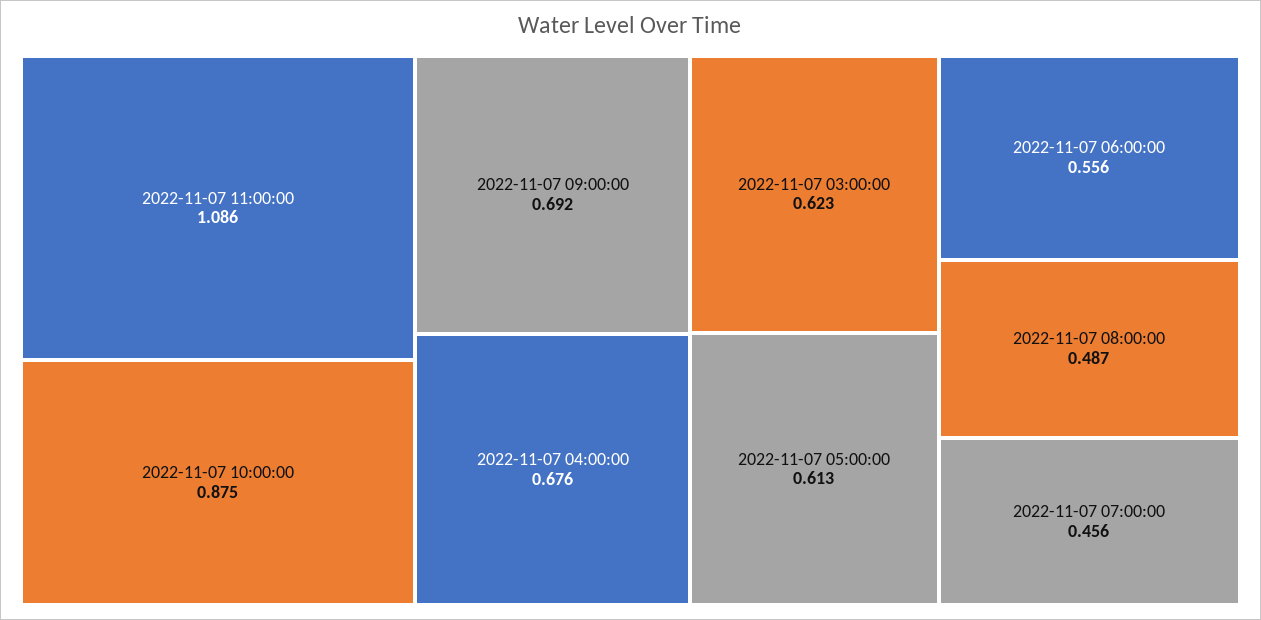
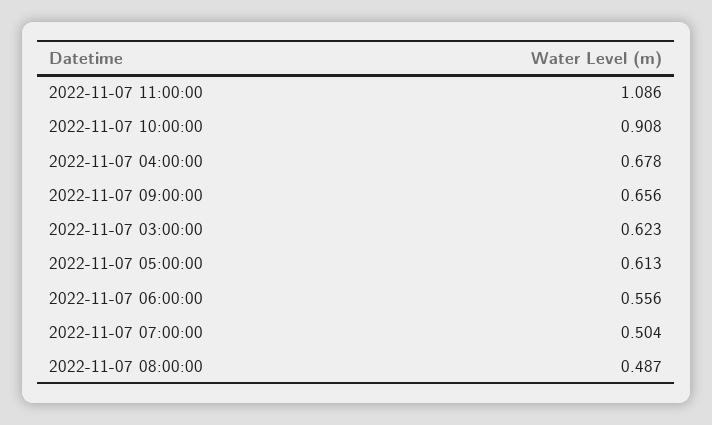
2022-11-07 10:00:00: 0.875 -> 0.908
2022-11-07 09:00:00: 0.692 -> 0.656
2022-11-07 04:00:00: 0.676 -> 0.678
2022-11-07 07:00:00: 0.456 -> 0.504

